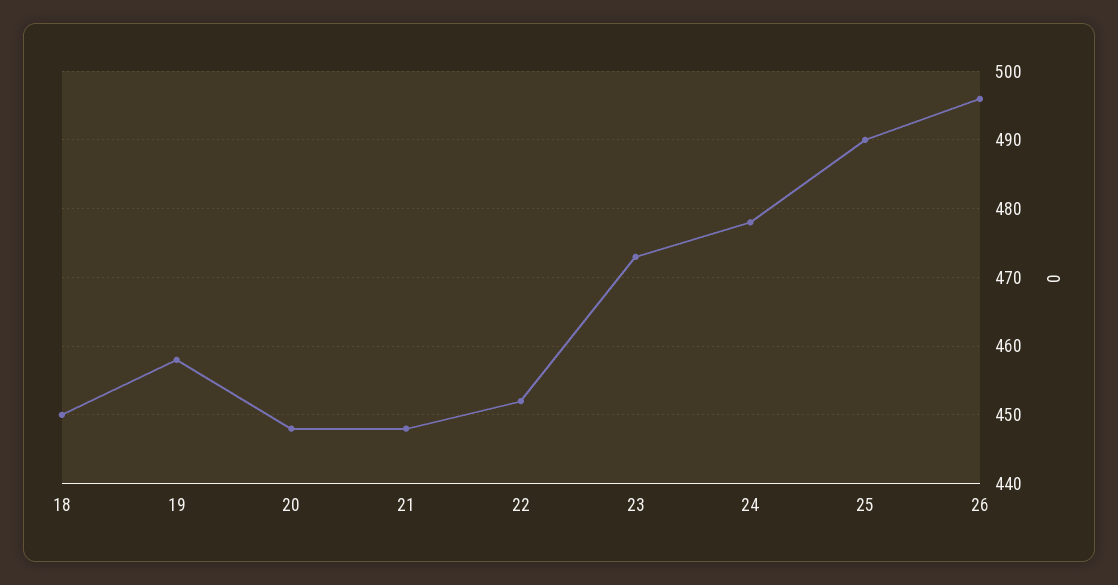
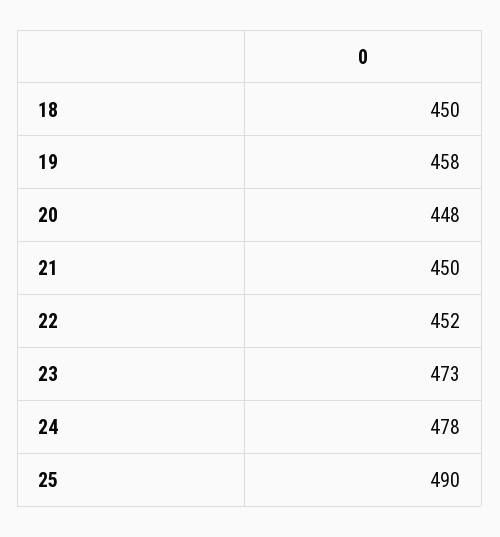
21: 448 -> 450
26: 496 -> none

